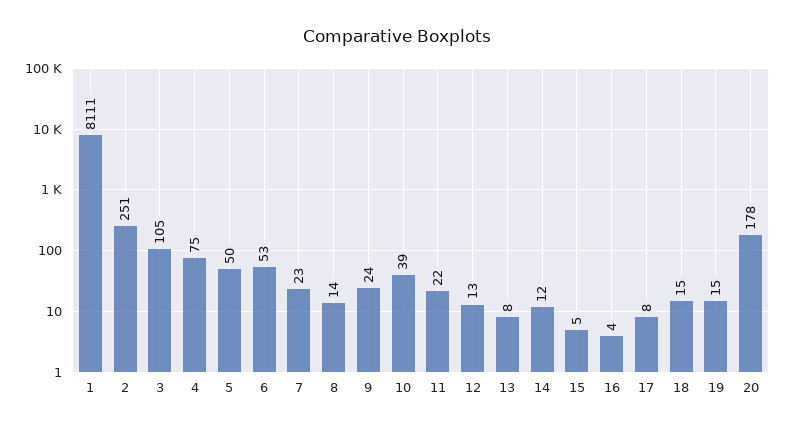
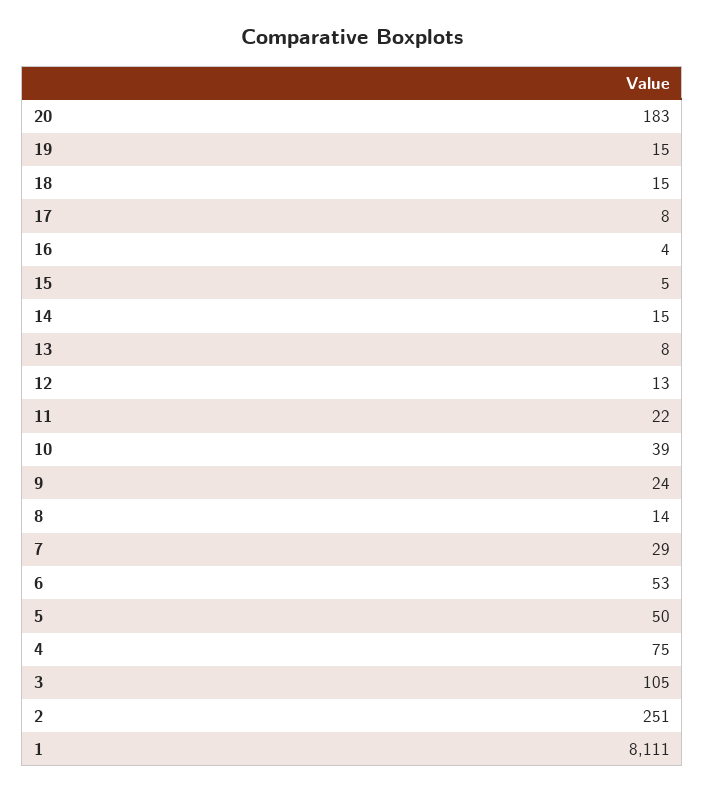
7: 23 -> 29
14: 12 -> 15
20: 178 -> 183

